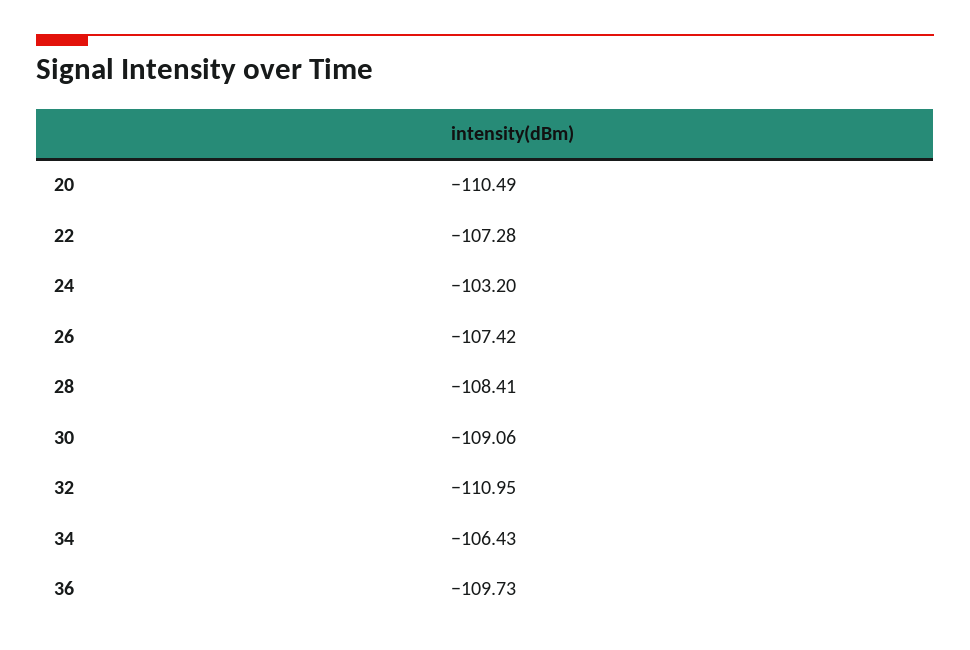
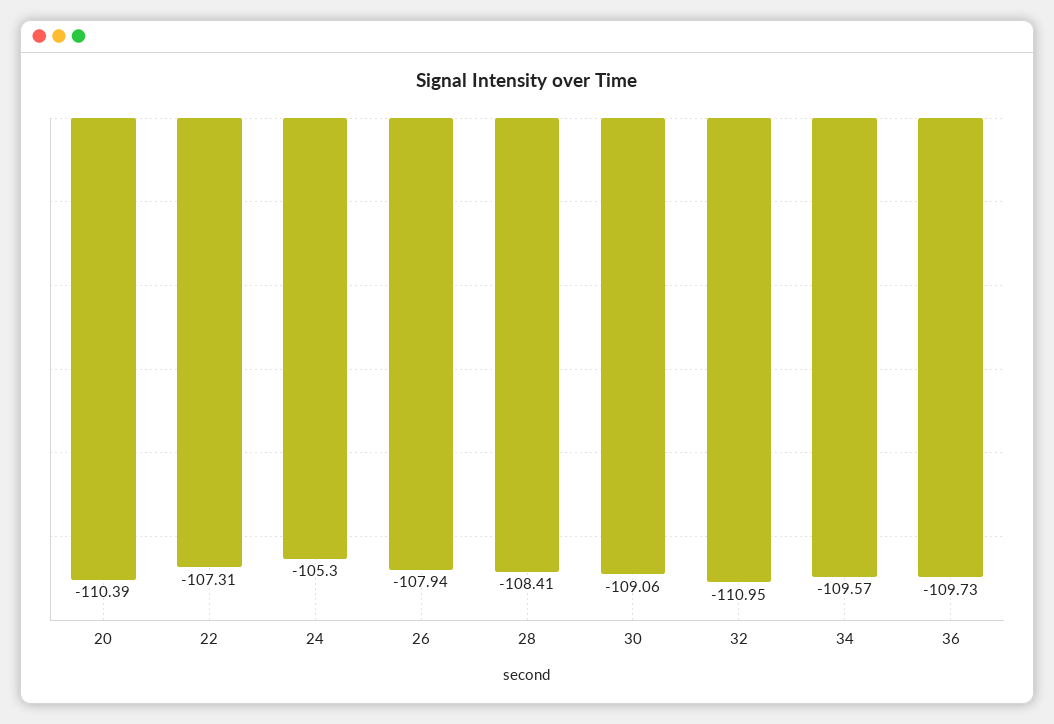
20: -110.49 -> -110.39
22: -107.28 -> -107.31
24: -103.2 -> -105.3
26: -107.42 -> -107.94
34: -106.43 -> -109.57

